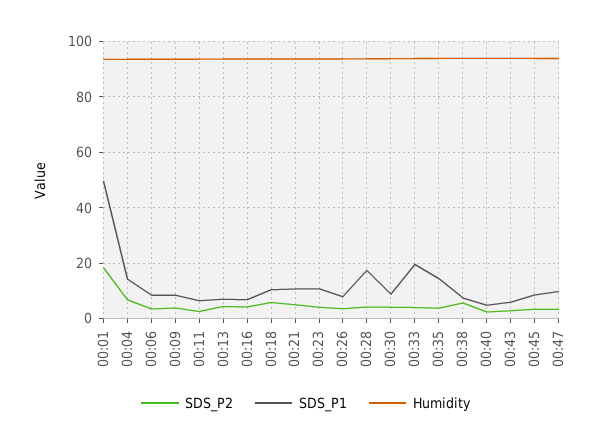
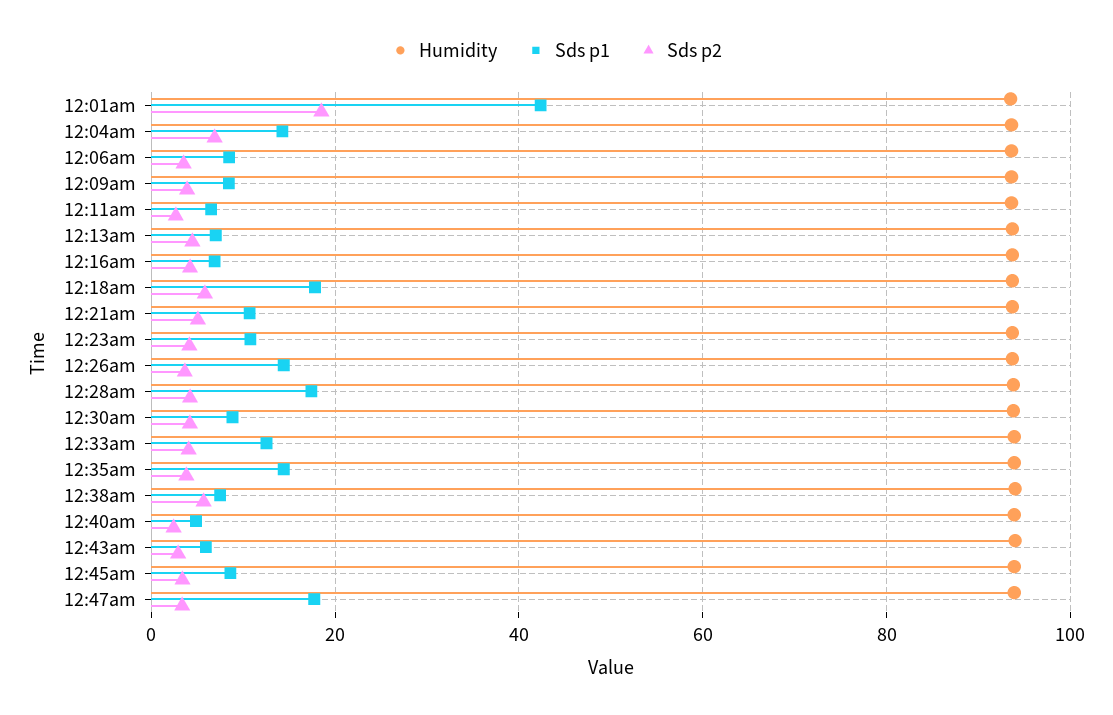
SDS_P1, 00:01: 50 -> 42
SDS_P1, 00:18: 10 -> 18
SDS_P1, 00:26: 7.5 -> 14
SDS_P1, 00:33: 20 -> 12
SDS_P1, 00:47: 10 -> 18

